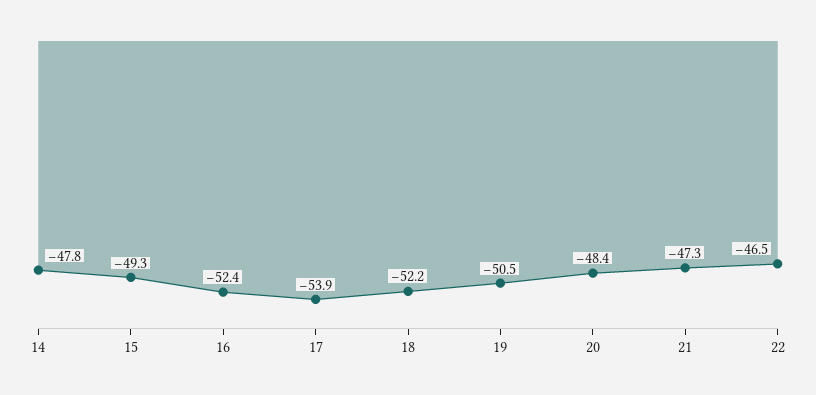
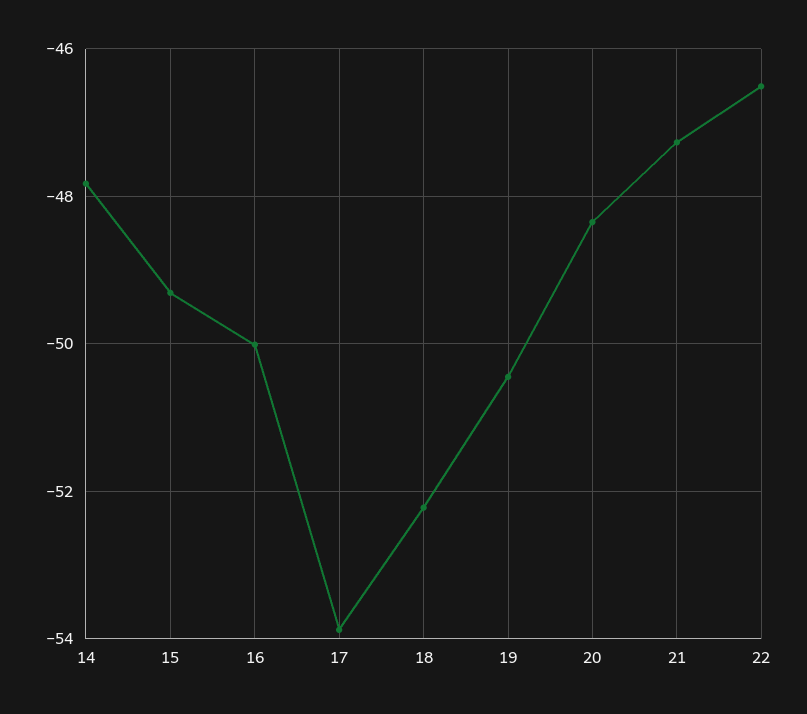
16: -52.4 -> -50

